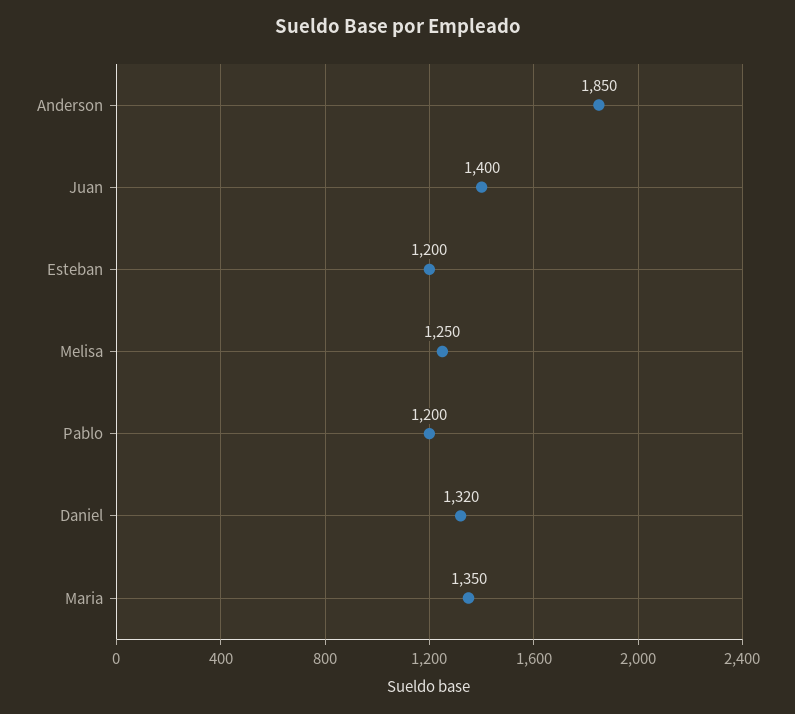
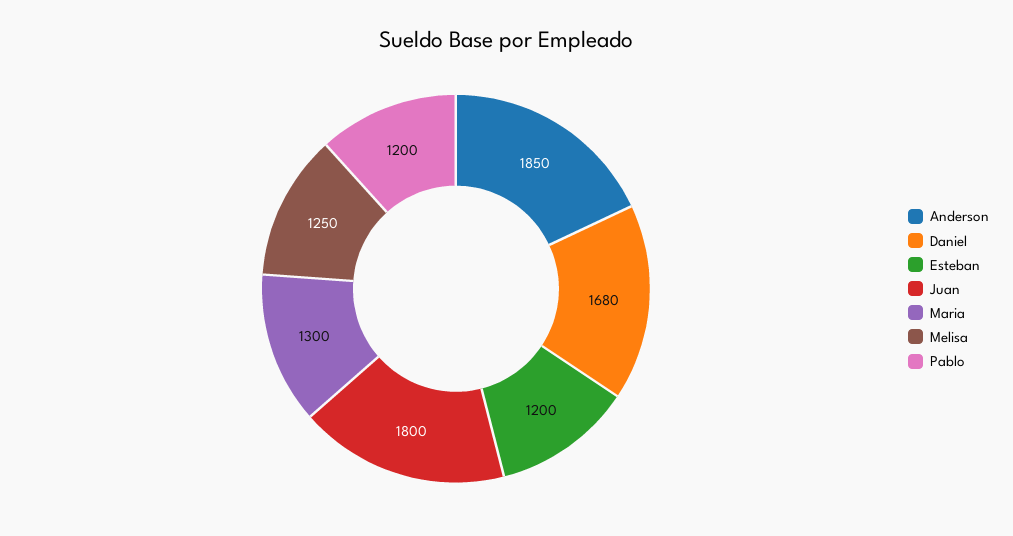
Juan: 1400 -> 1800
Daniel: 1320 -> 1680
Maria: 1350 -> 1300

